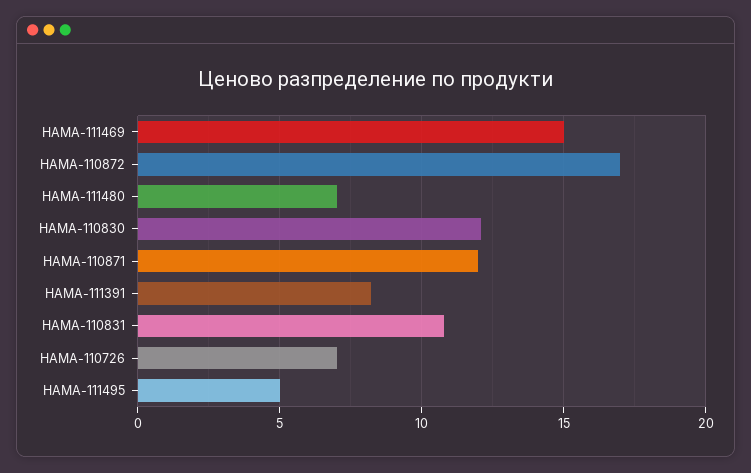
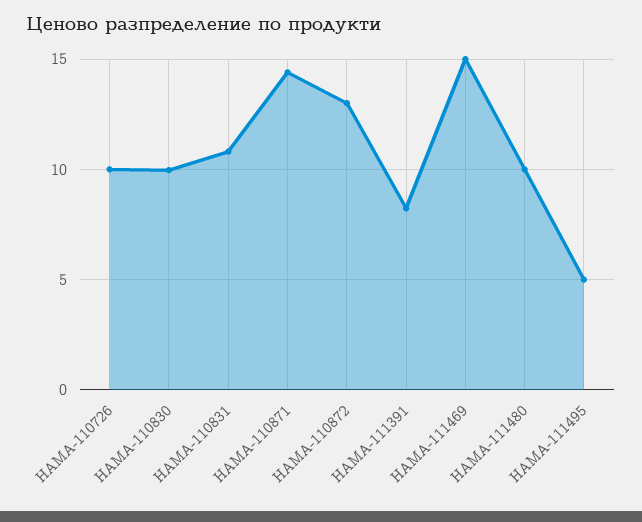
HAMA-110872: 17 -> 13
HAMA-111480: 7 -> 10
HAMA-110830: 12 -> 10
HAMA-110871: 12 -> 14.5
HAMA-110726: 7 -> 10

